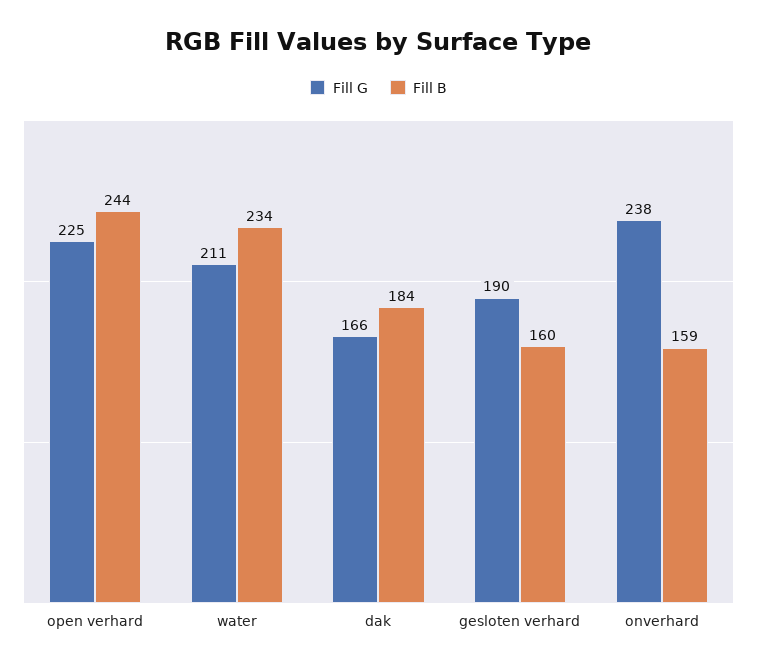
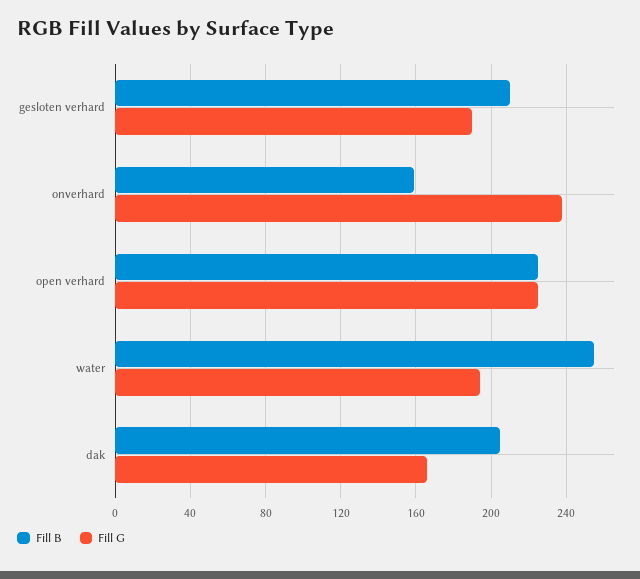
Fill B, open verhard: 244 -> 225
Fill G, water: 211 -> 195
Fill B, water: 234 -> 255
Fill B, dak: 184 -> 205
Fill B, gesloten verhard: 160 -> 210

